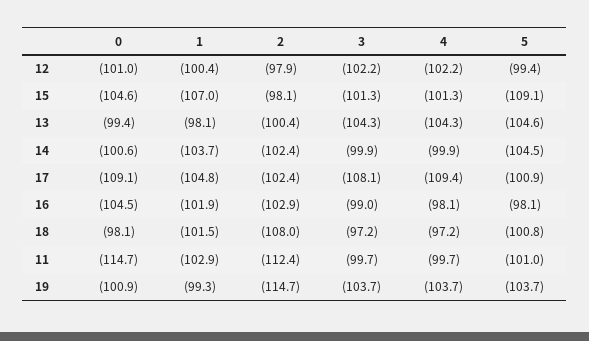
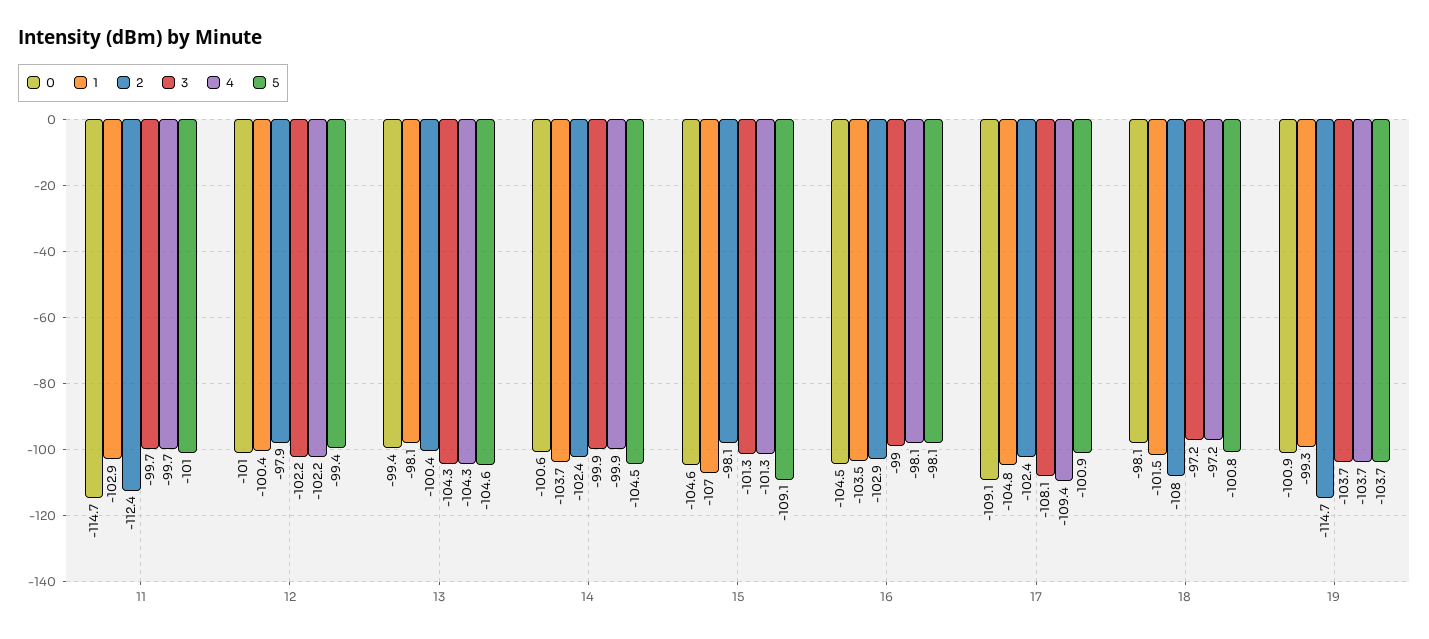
1, 16: -101.9 -> -103.5

